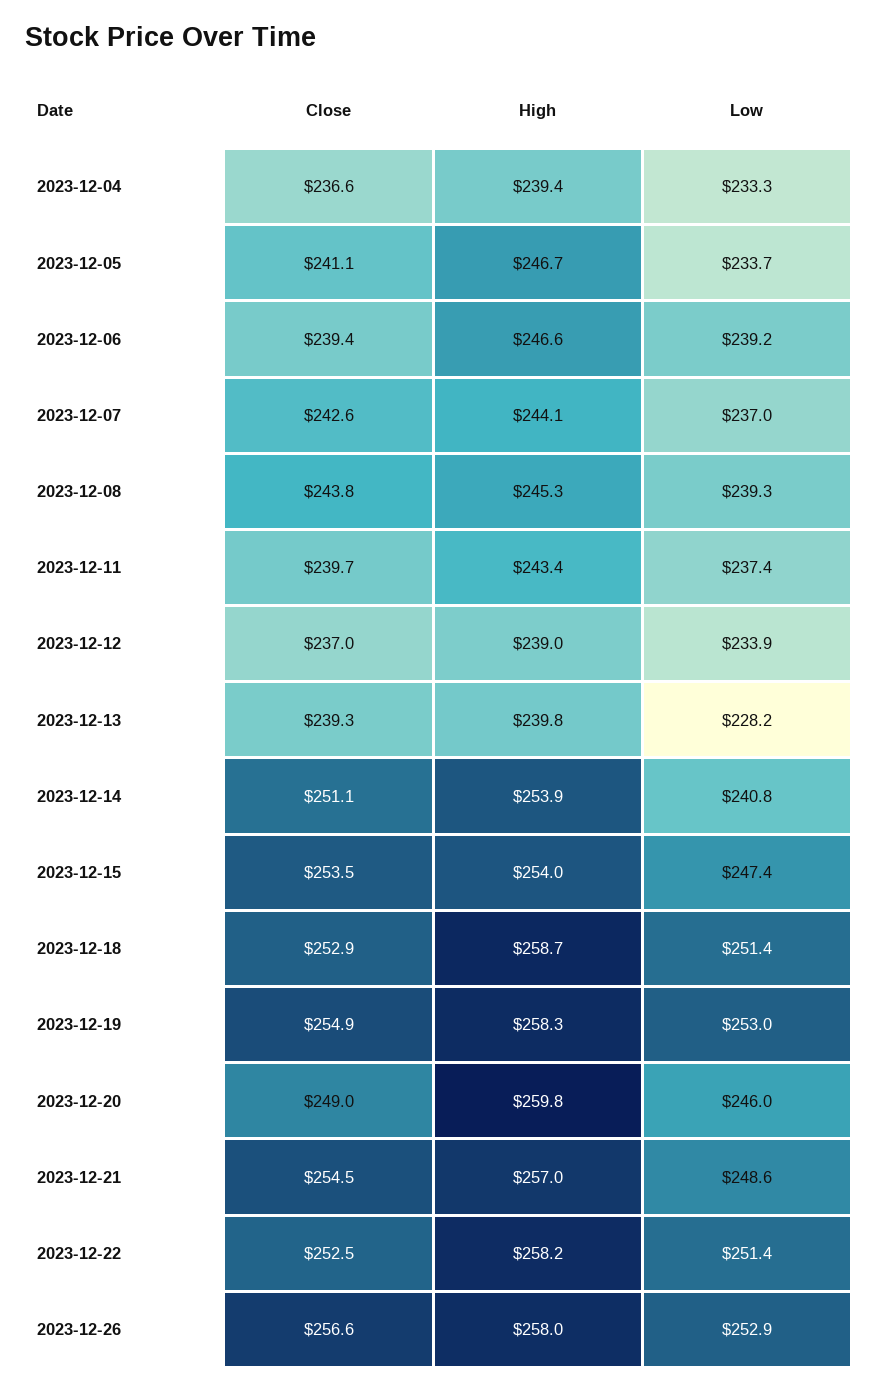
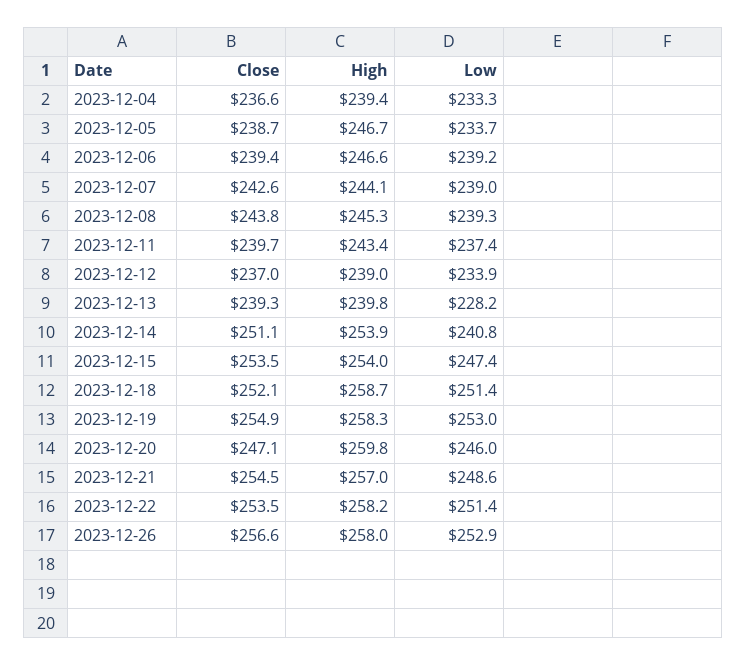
Close, 2023-12-05: 241.1 -> 238.7
Low, 2023-12-07: 237 -> 239
Close, 2023-12-18: 252.9 -> 252.1
Close, 2023-12-20: 249 -> 247.1
Close, 2023-12-22: 252.5 -> 253.5

